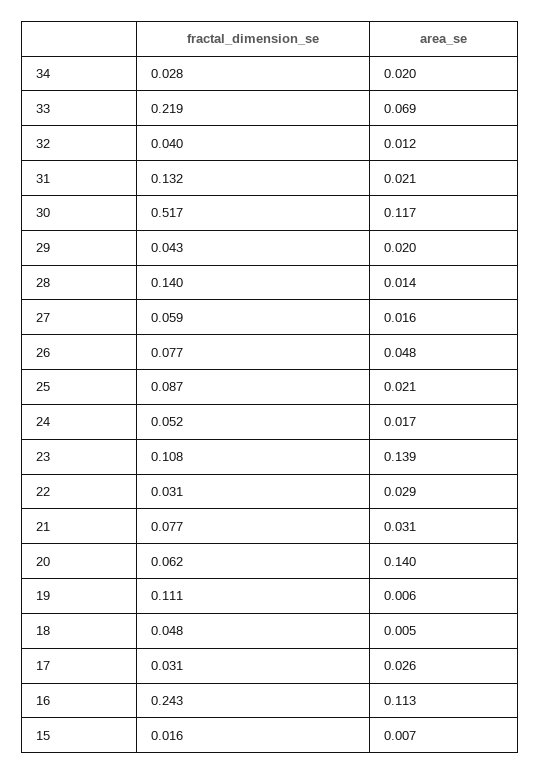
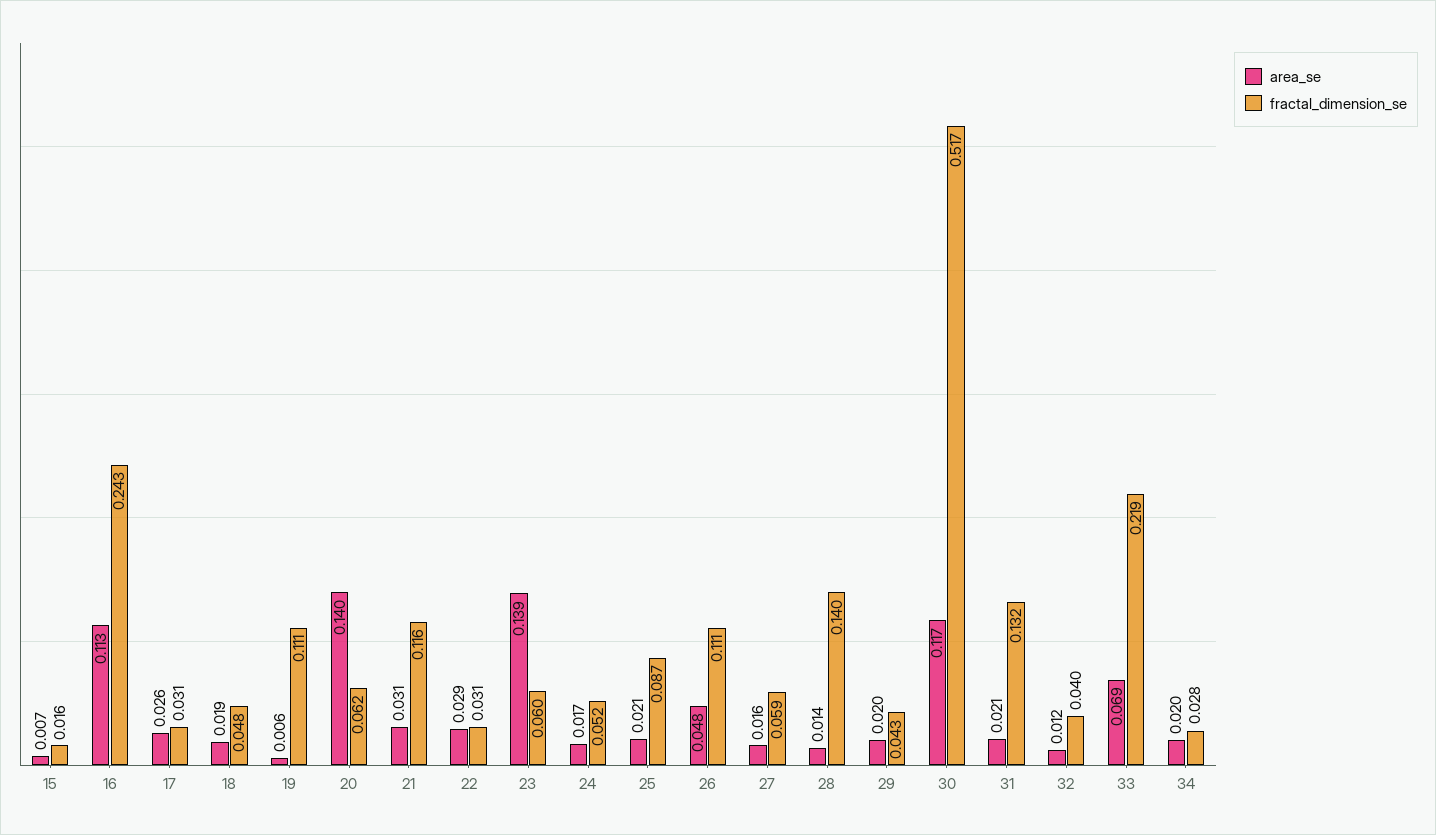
fractal_dimension_se, 26: 0.077 -> 0.111
fractal_dimension_se, 23: 0.108 -> 0.06
fractal_dimension_se, 21: 0.077 -> 0.116
area_se, 18: 0.005 -> 0.019

